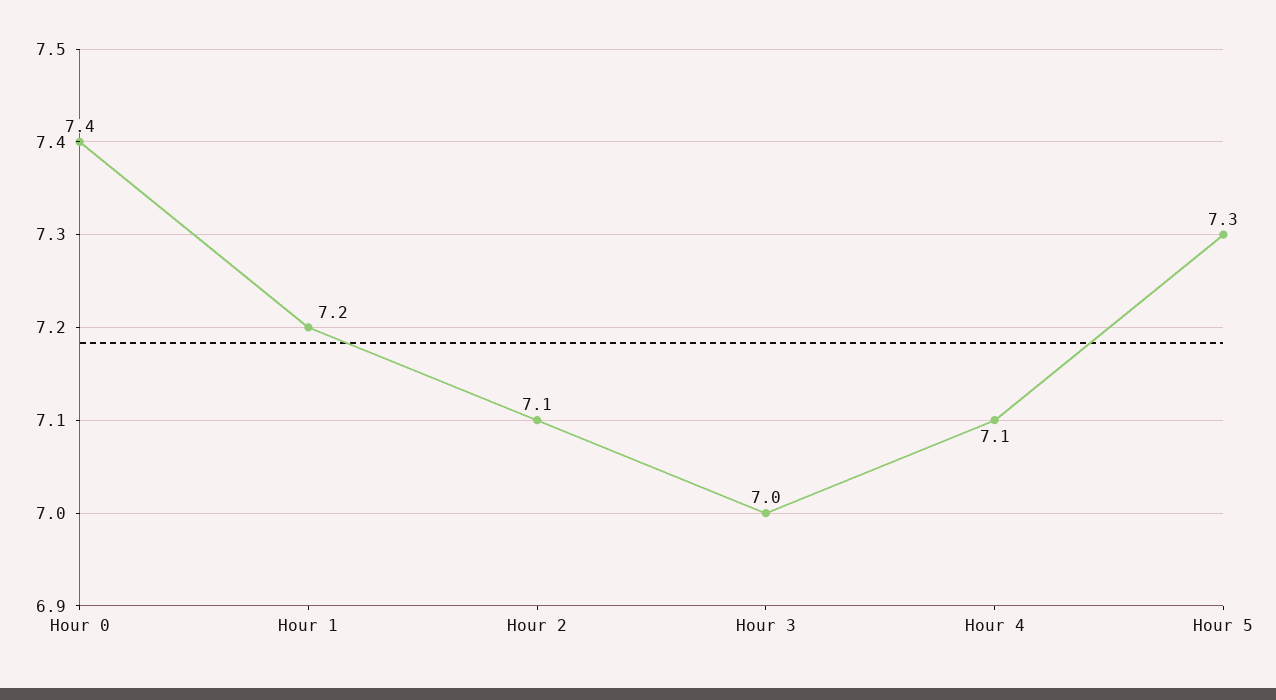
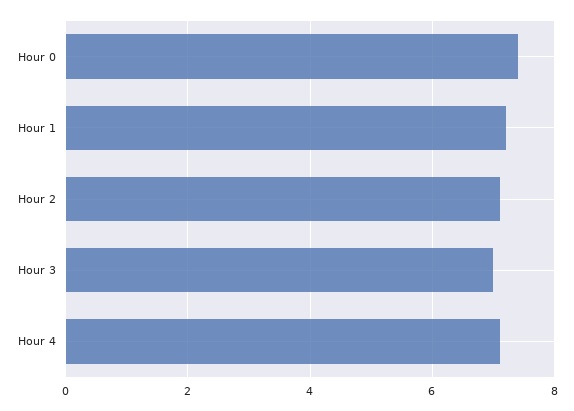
Hour 5: 7.3 -> none

